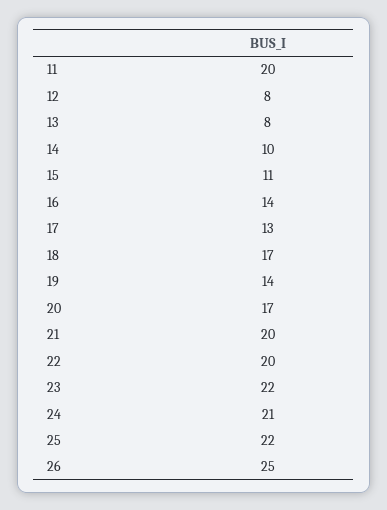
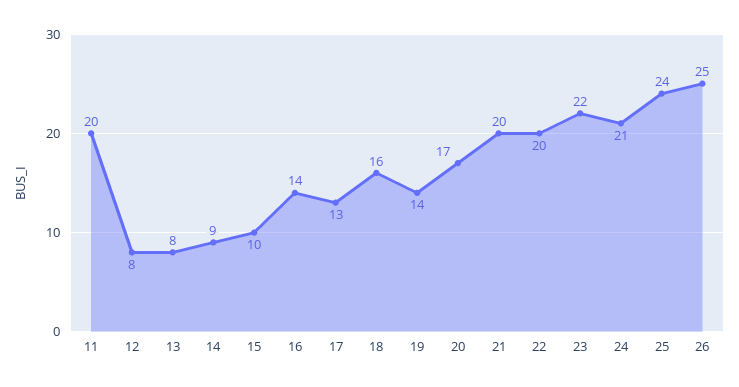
14: 10 -> 9
15: 11 -> 10
18: 17 -> 16
25: 22 -> 24

